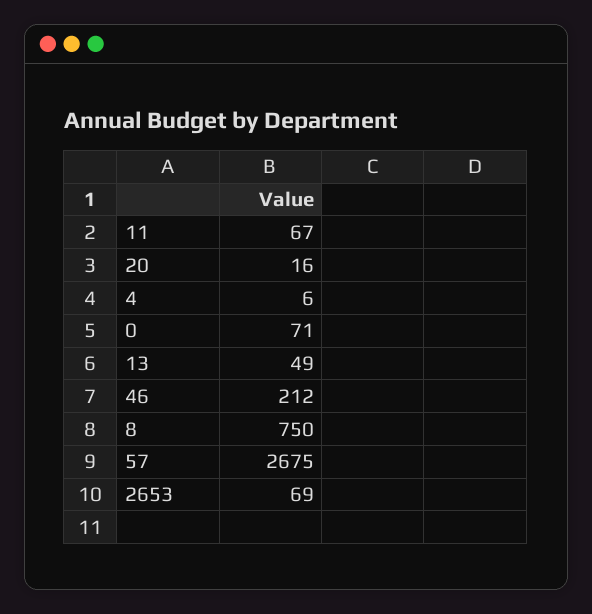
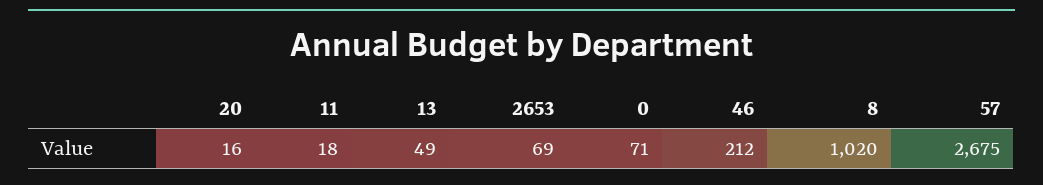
11: 67 -> 18
4: 6 -> none
8: 750 -> 1020

